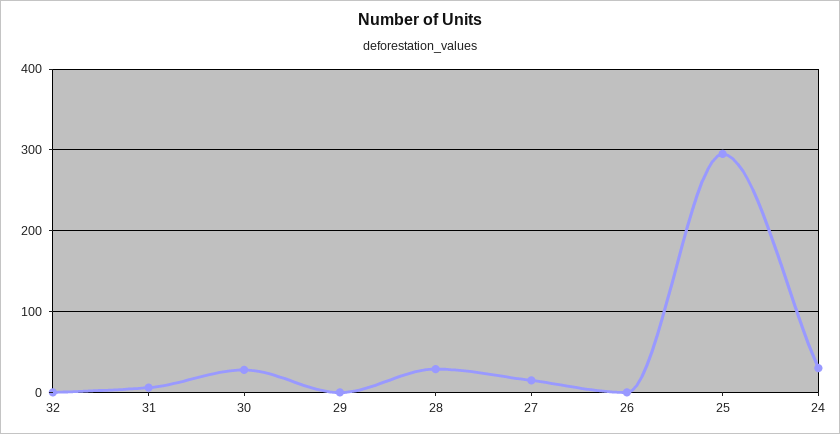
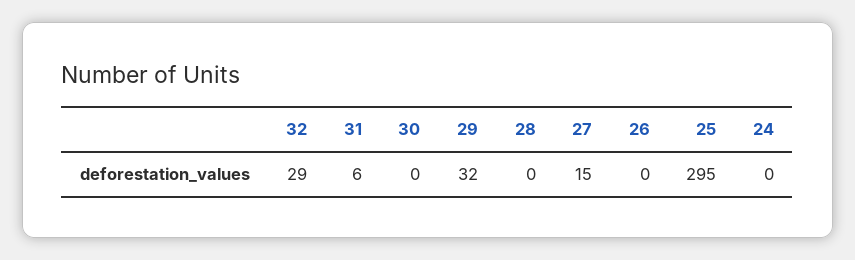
32: 0 -> 29
30: 30 -> 0
29: 0 -> 32
28: 30 -> 0
24: 30 -> 0

